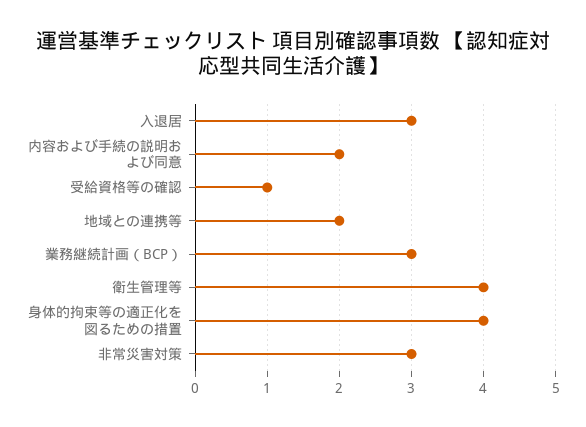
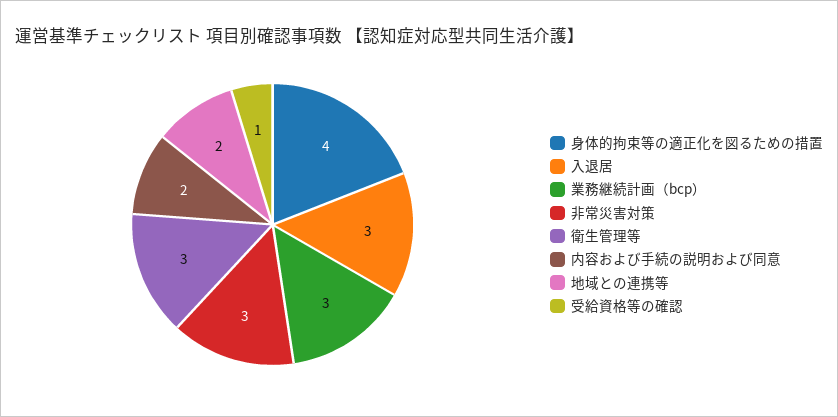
衛生管理等: 4 -> 3

